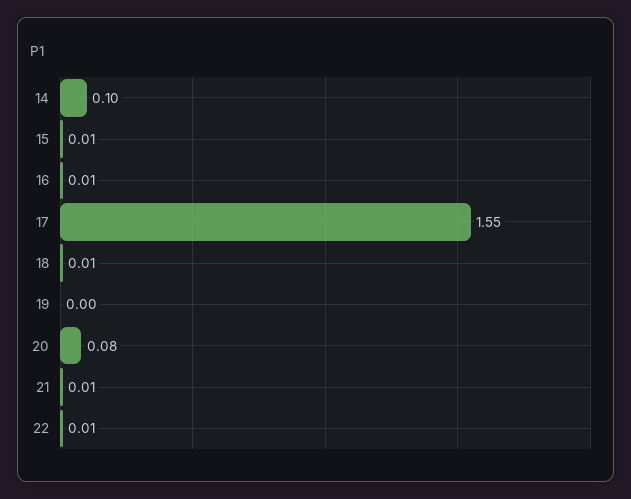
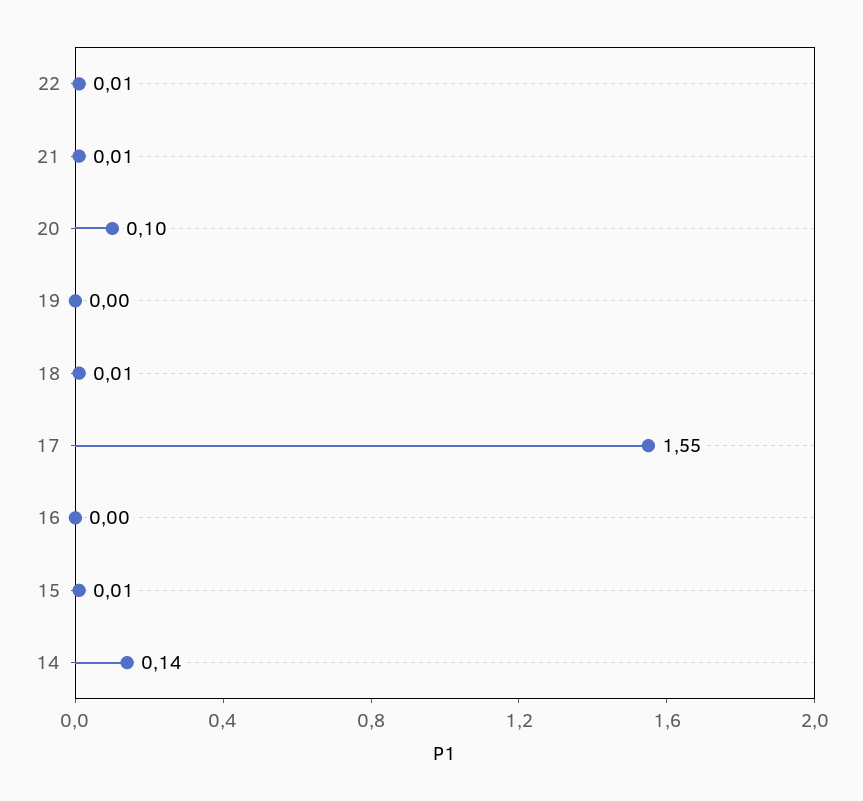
14: 0.1 -> 0.14
16: 0.01 -> 0
20: 0.08 -> 0.1

